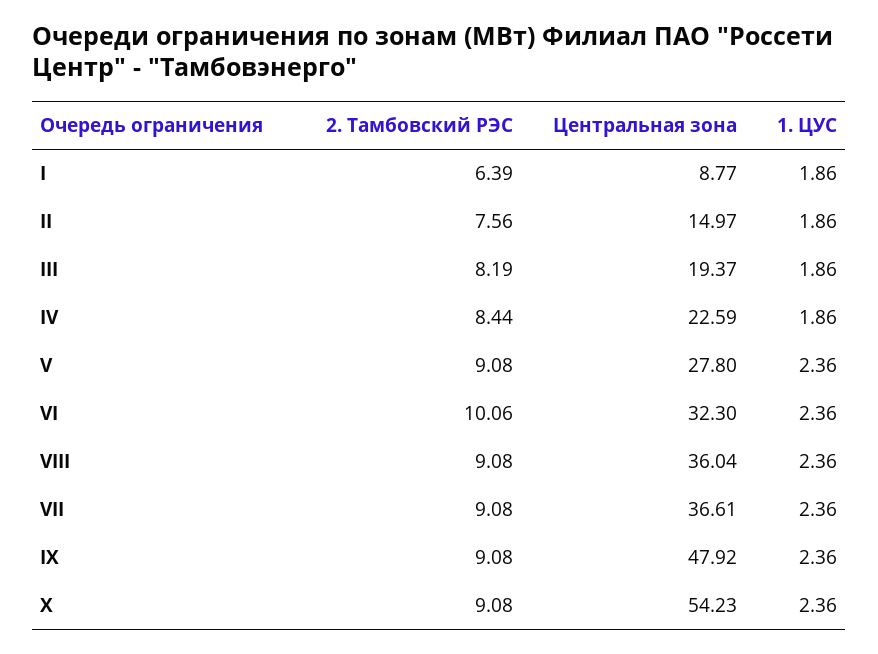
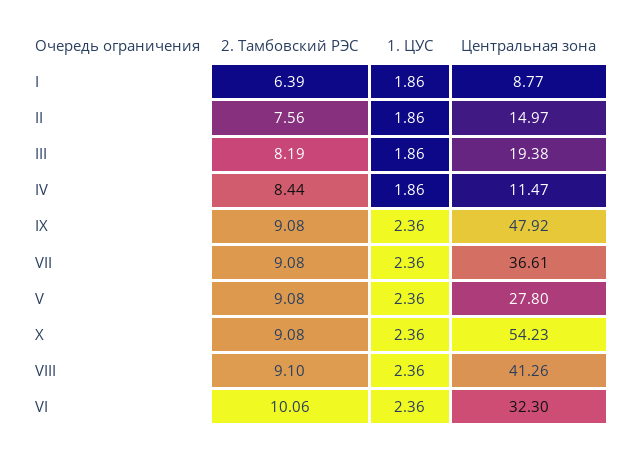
Центральная зона, III: 19.37 -> 19.38
Центральная зона, IV: 22.59 -> 11.47
2. Тамбовский РЭС, VIII: 9.08 -> 9.1
Центральная зона, VIII: 36.04 -> 41.26

